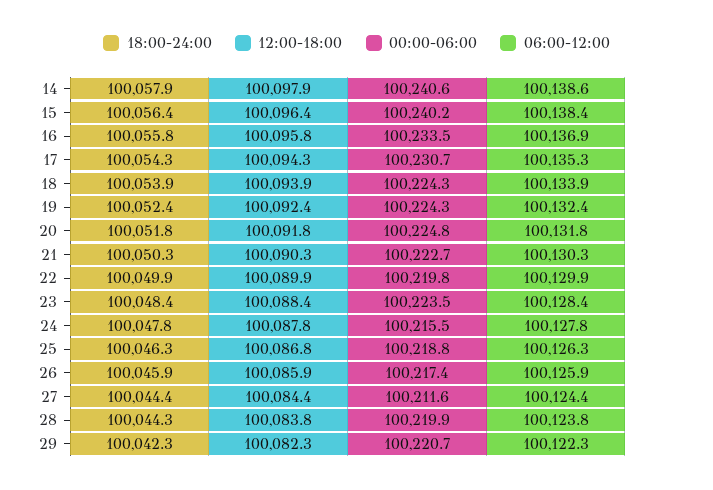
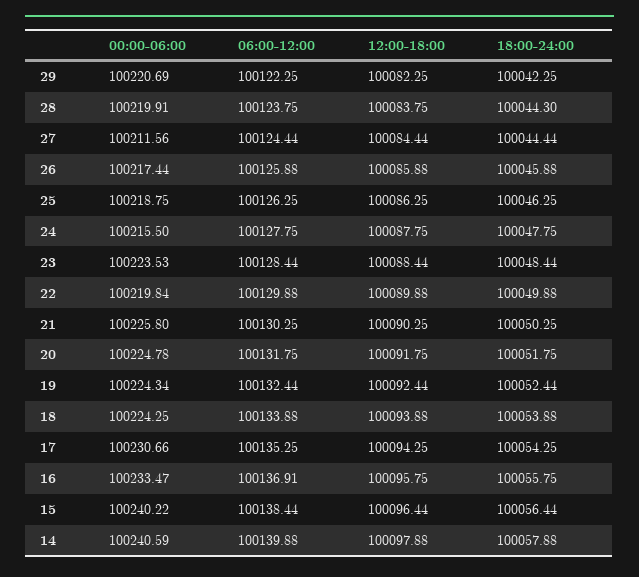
06:00-12:00, 14: 100138.6 -> 100139.88
00:00-06:00, 21: 100222.7 -> 100225.8
12:00-18:00, 25: 100086.8 -> 100086.25

